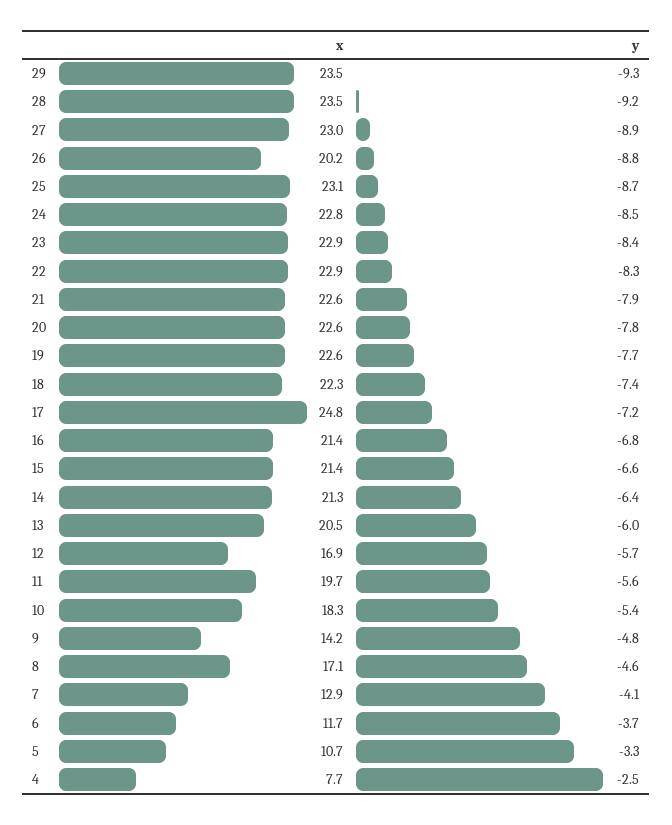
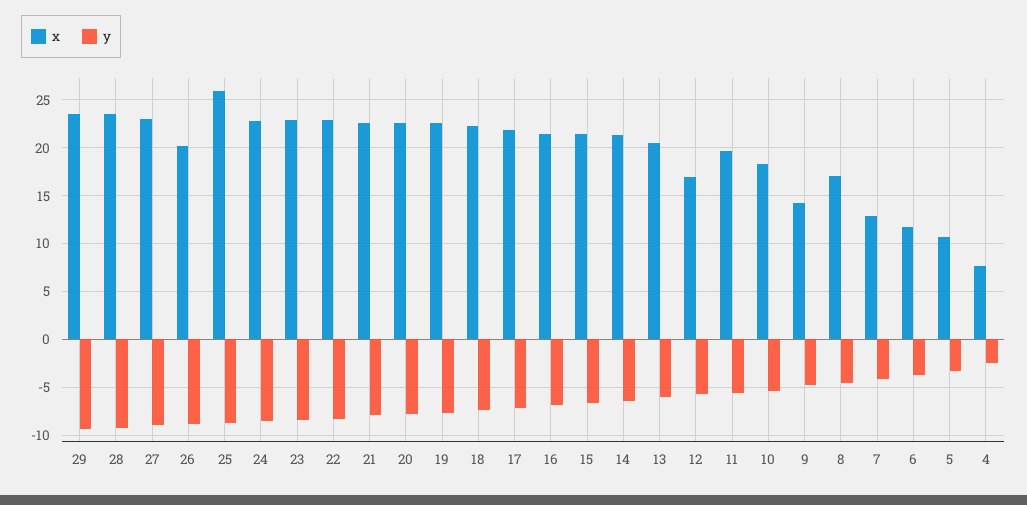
x, 25: 23.1 -> 26
x, 17: 24.8 -> 22

